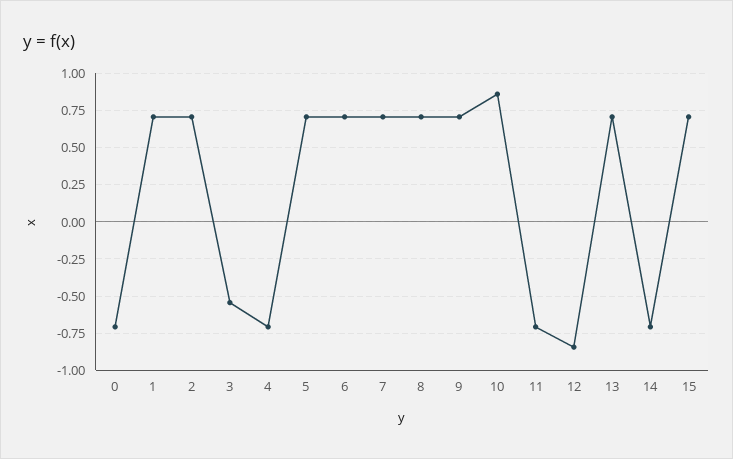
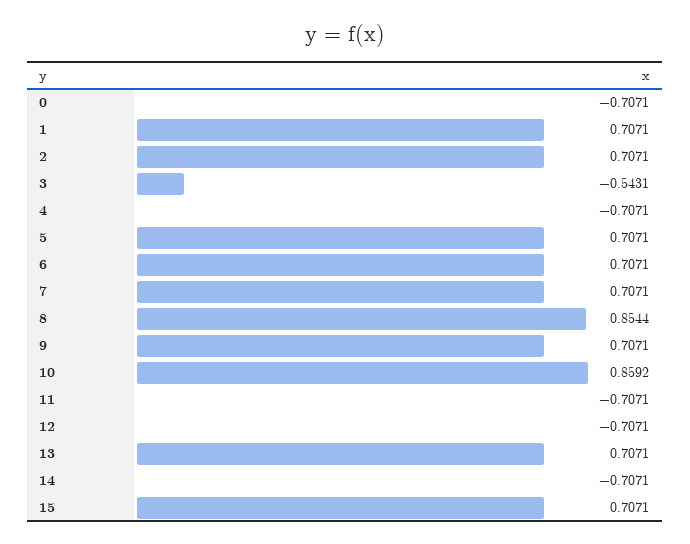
8: 0.7 -> 0.8544
12: -0.85 -> -0.7071

